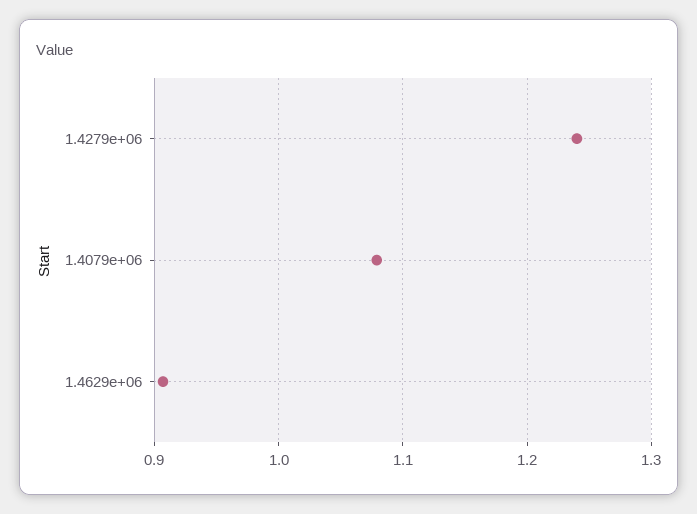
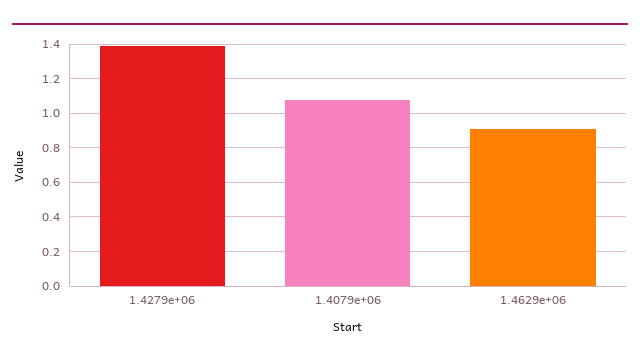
1.4279e+06: 1.24 -> 1.4

